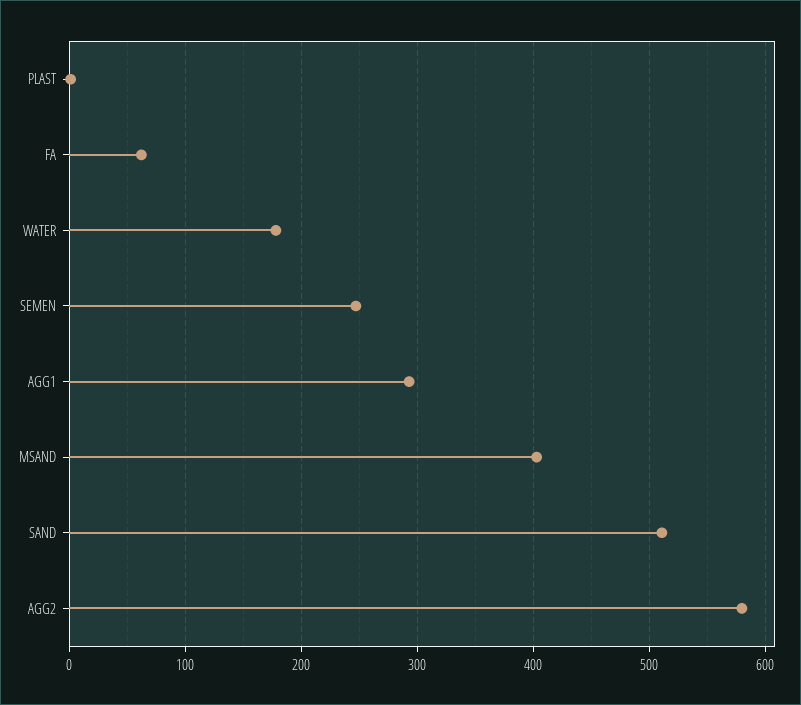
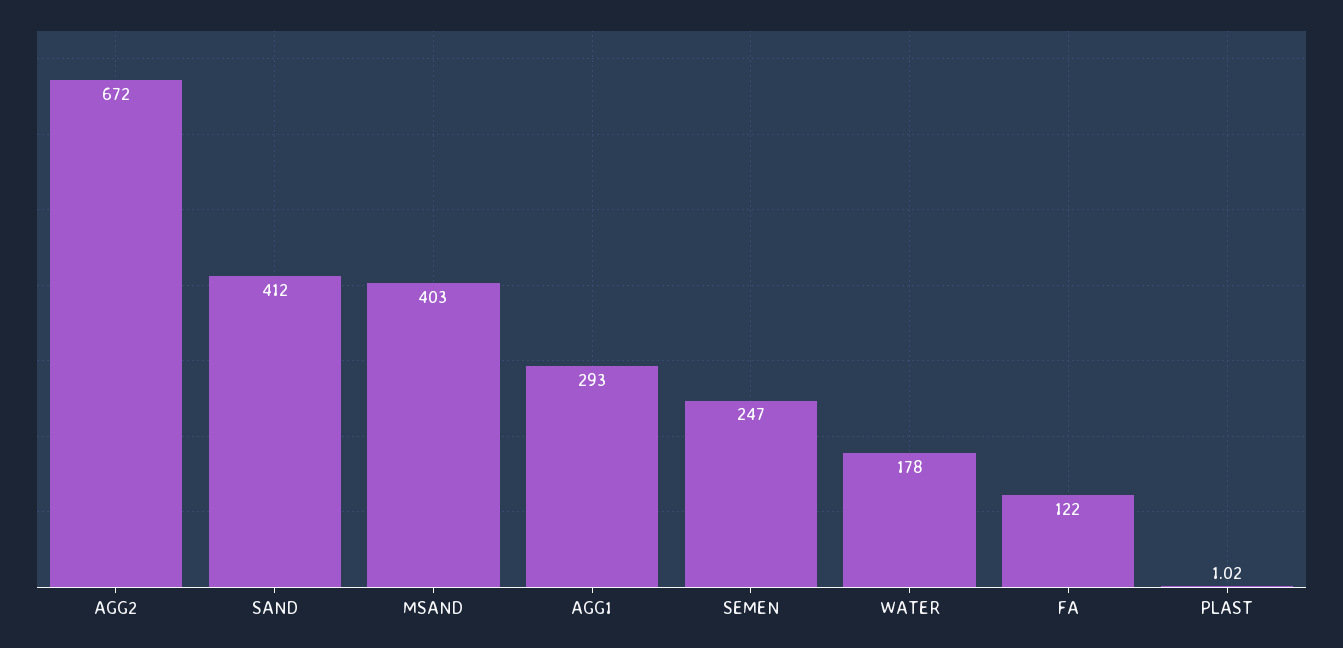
FA: 60 -> 122
SAND: 510 -> 412
AGG2: 580 -> 672

